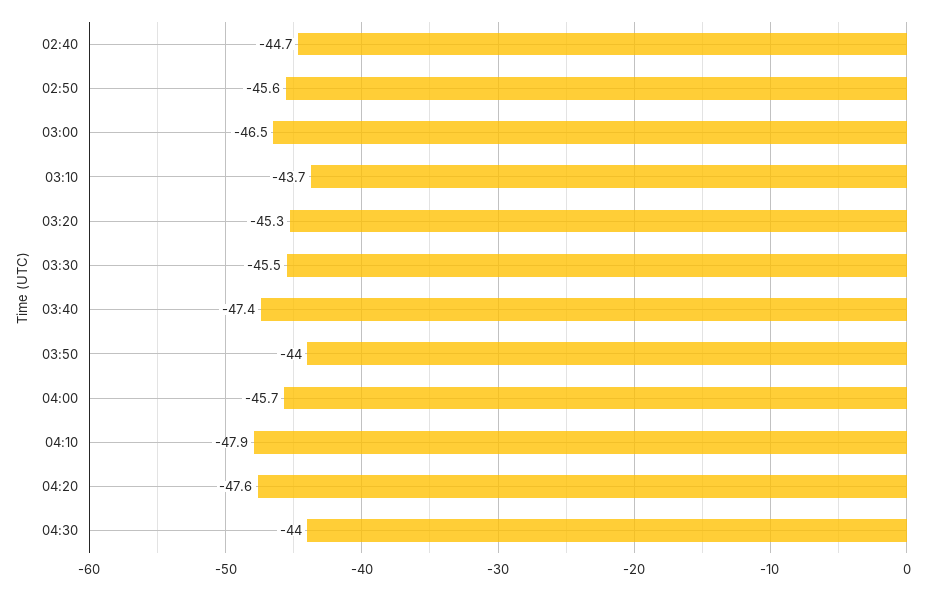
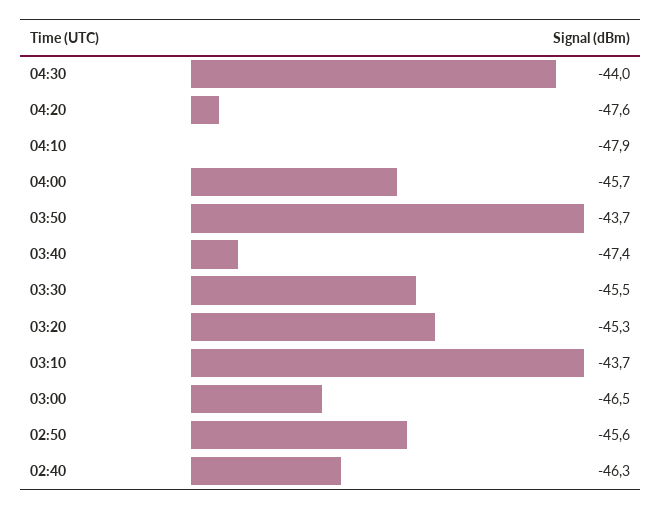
02:40: -44.7 -> -46.3
03:50: -44 -> -43.7

